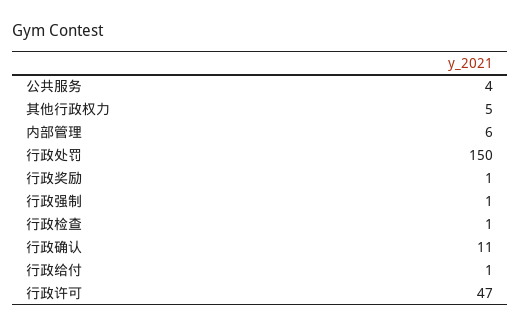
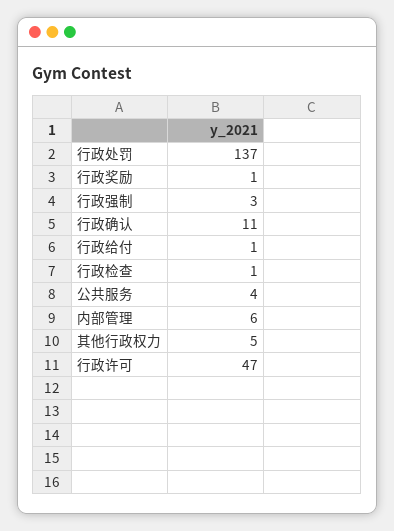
行政处罚: 150 -> 137
行政强制: 1 -> 3

